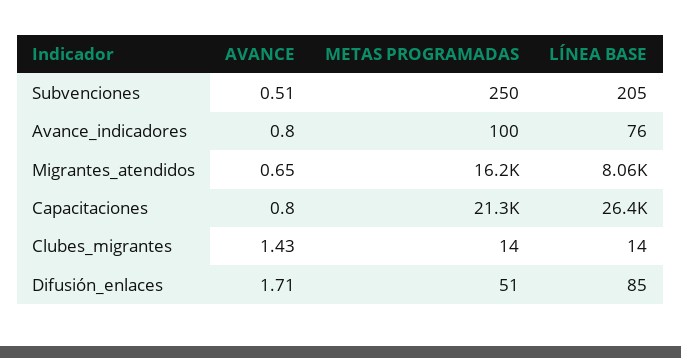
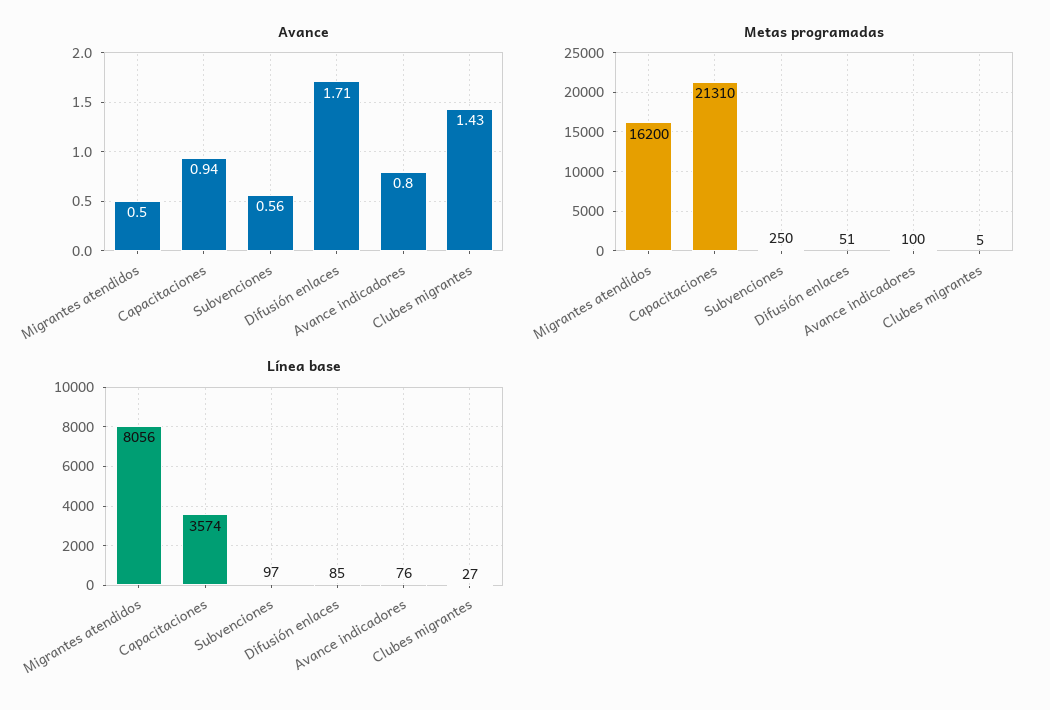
AVANCE, Subvenciones: 0.51 -> 0.56
LÍNEA BASE, Subvenciones: 205 -> 97
AVANCE, Migrantes_atendidos: 0.65 -> 0.5
AVANCE, Capacitaciones: 0.8 -> 0.94
LÍNEA BASE, Capacitaciones: 26400 -> 3574
METAS PROGRAMADAS, Clubes_migrantes: 14 -> 5
LÍNEA BASE, Clubes_migrantes: 14 -> 27

